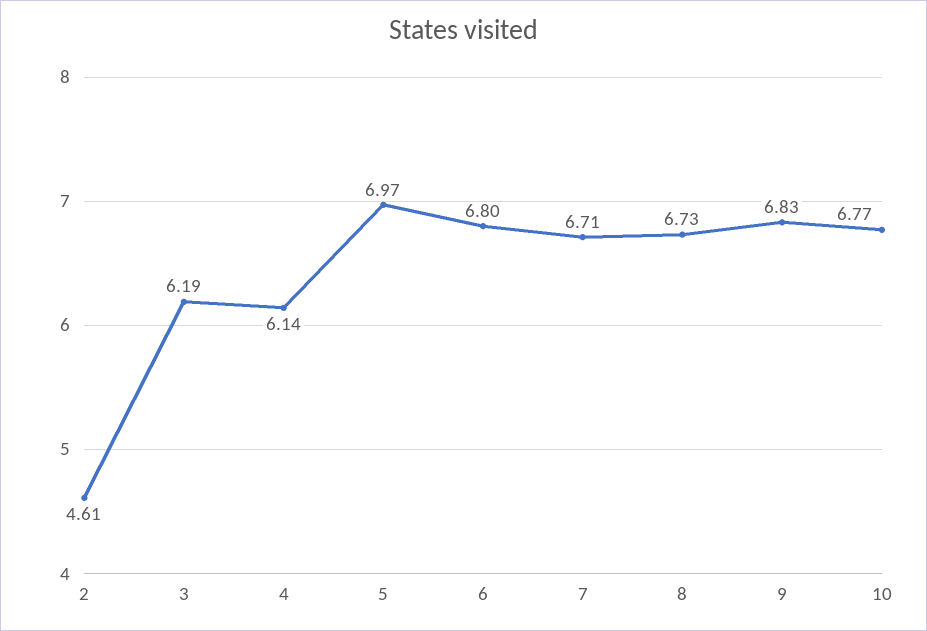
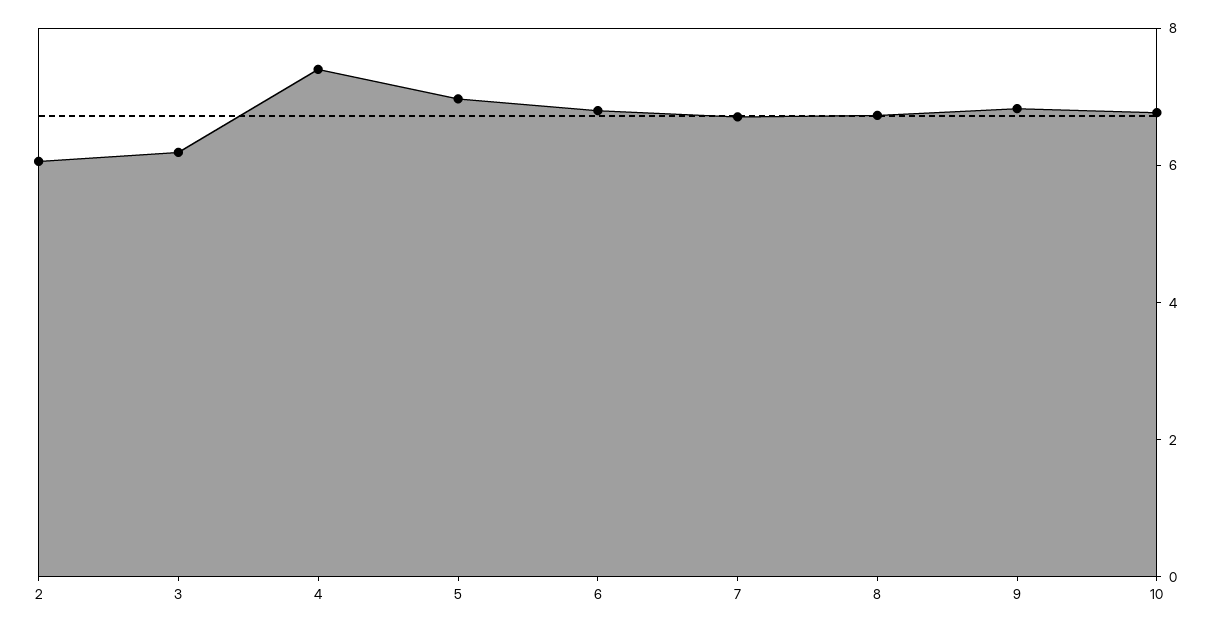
2: 4.61 -> 6
4: 6.14 -> 7.5

